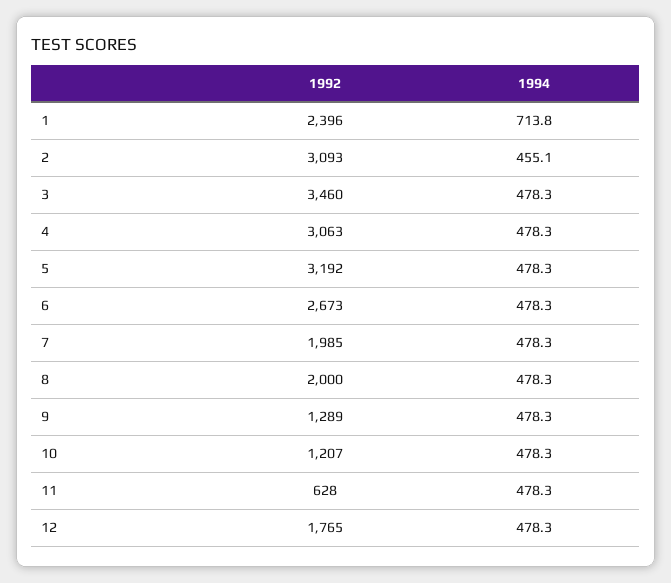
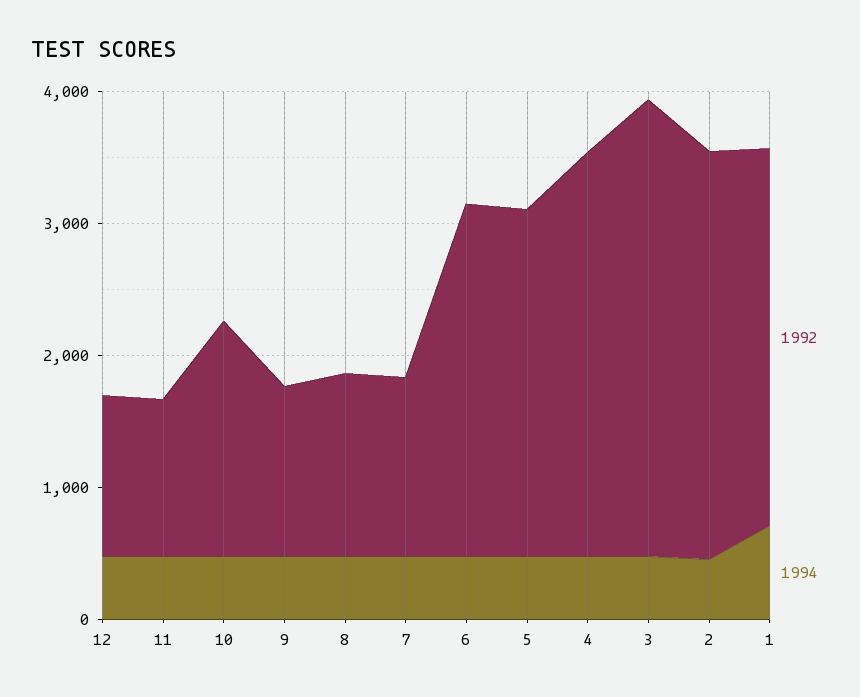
1992, 1: 2396 -> 2800
1992, 5: 3192 -> 2600
1992, 7: 1985 -> 1400
1992, 8: 2000 -> 1400
1992, 10: 1207 -> 1800
1992, 11: 628 -> 1200
1992, 12: 1765 -> 1200

